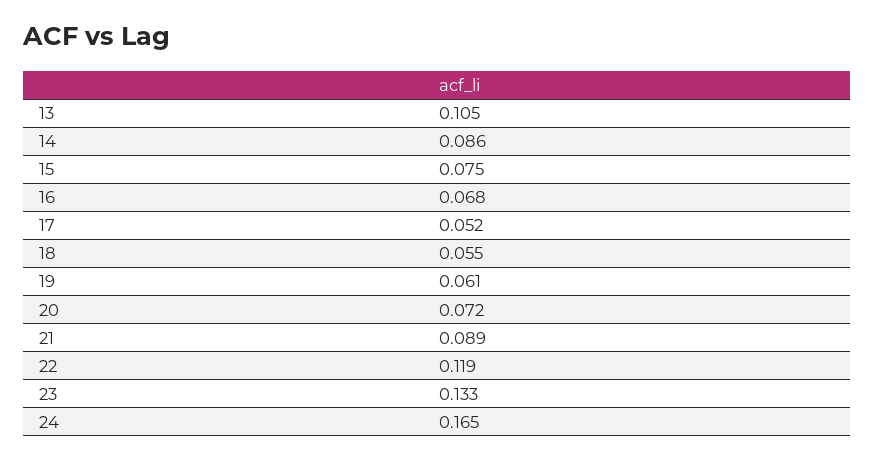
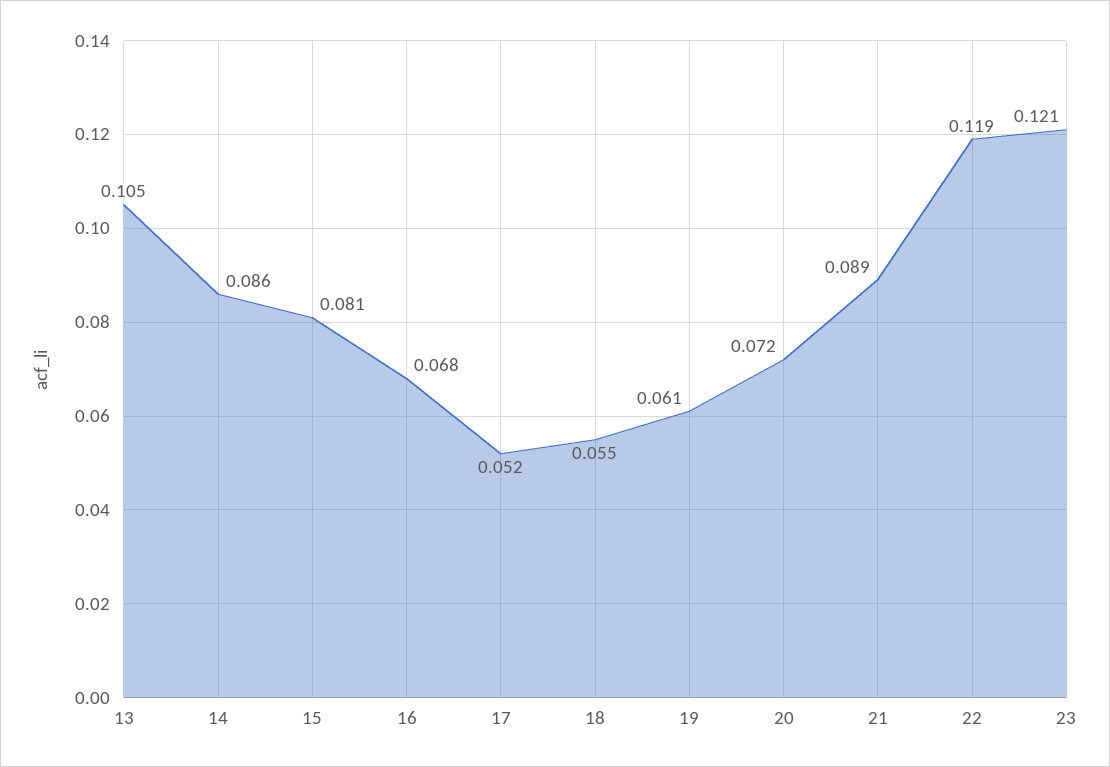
15: 0.075 -> 0.081
23: 0.133 -> 0.121
24: 0.165 -> none

